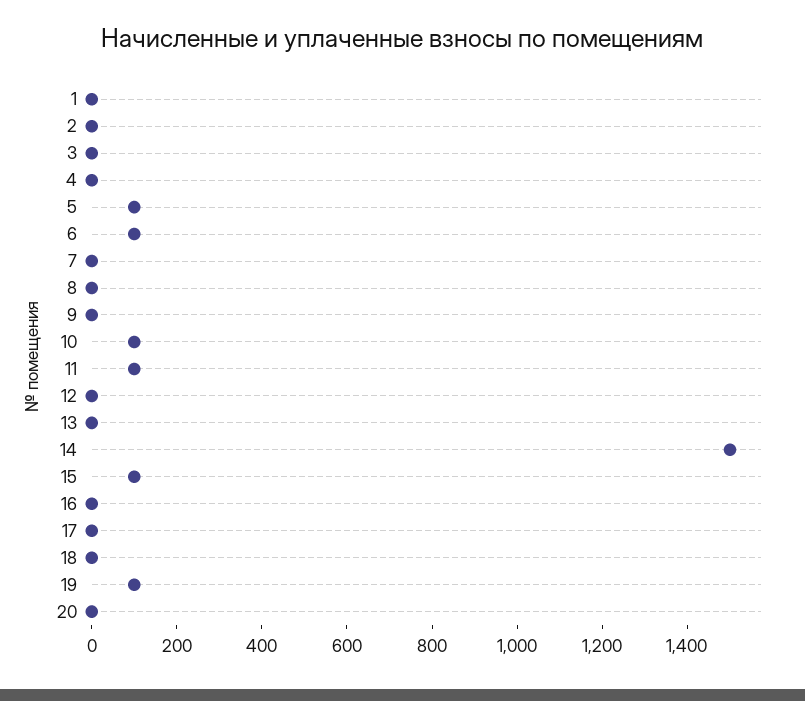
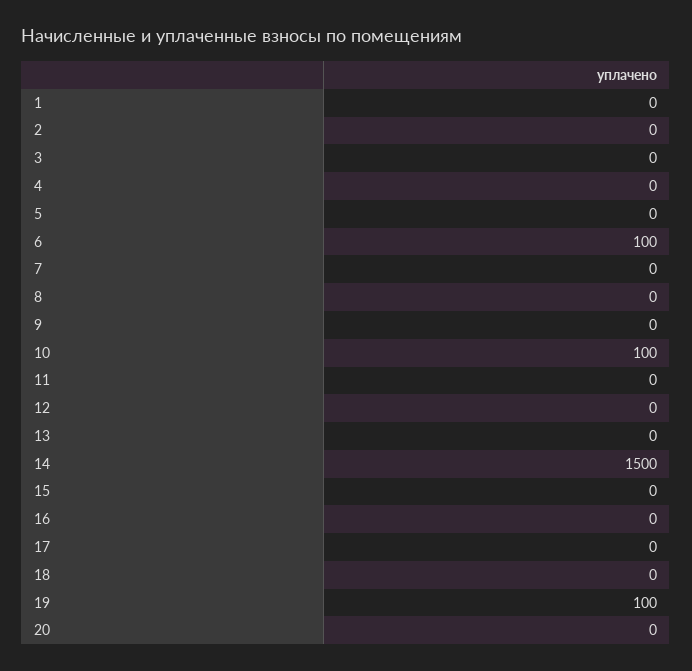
5: 100 -> 0
11: 100 -> 0
15: 100 -> 0

